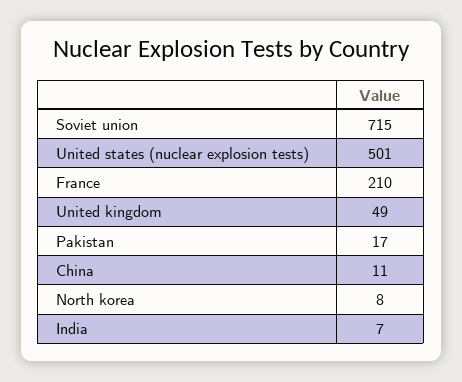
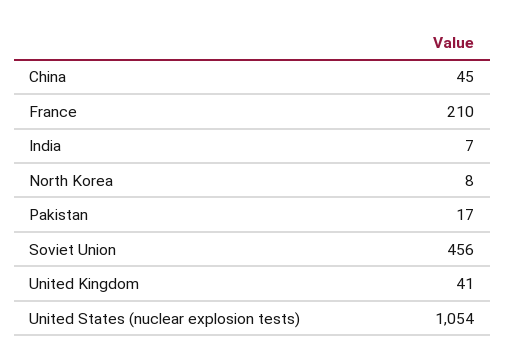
Soviet union: 715 -> 456
United states (nuclear explosion tests): 501 -> 1054
United kingdom: 49 -> 41
China: 11 -> 45

